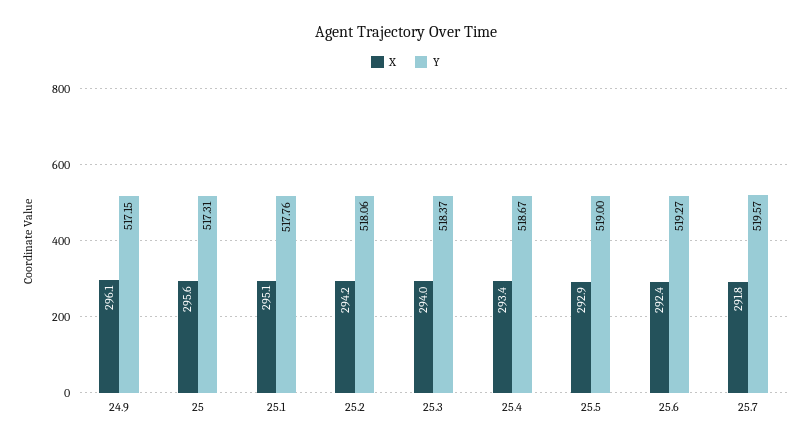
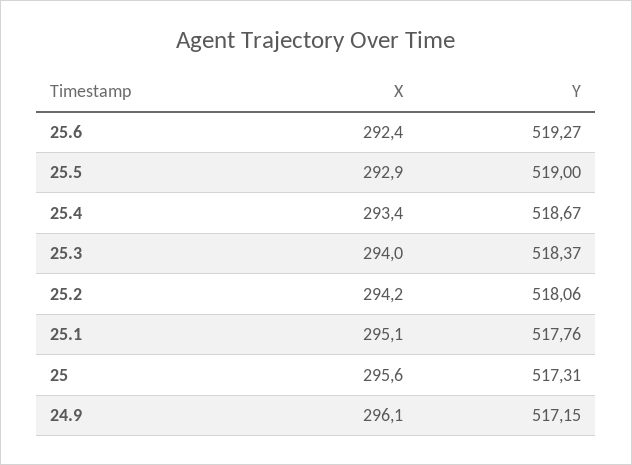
X, 25.7: 291.8 -> none
Y, 25.7: 519.57 -> none

